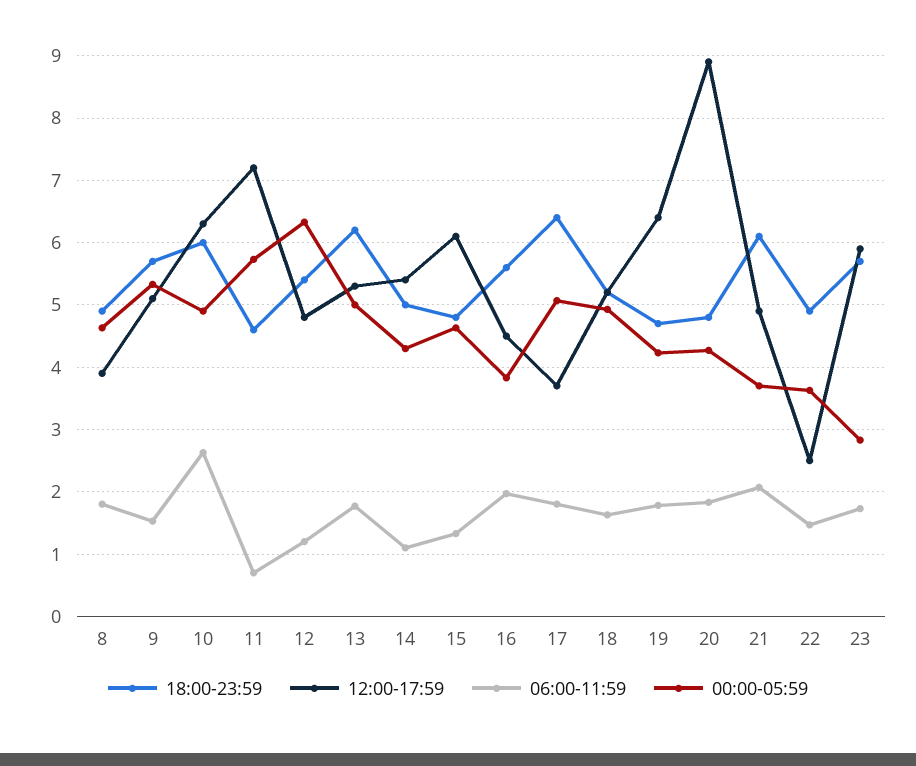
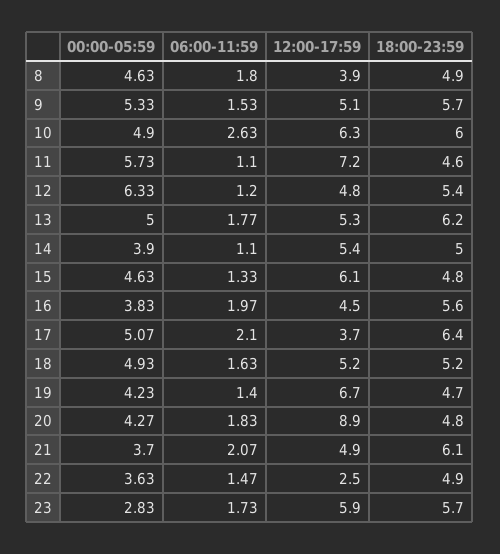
06:00-11:59, 11: 0.7 -> 1.1
00:00-05:59, 14: 4.3 -> 3.9
06:00-11:59, 17: 1.8 -> 2.1
12:00-17:59, 19: 6.4 -> 6.7
06:00-11:59, 19: 1.8 -> 1.4

